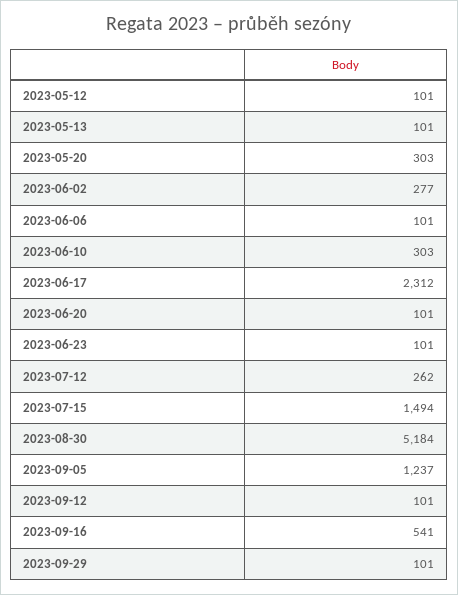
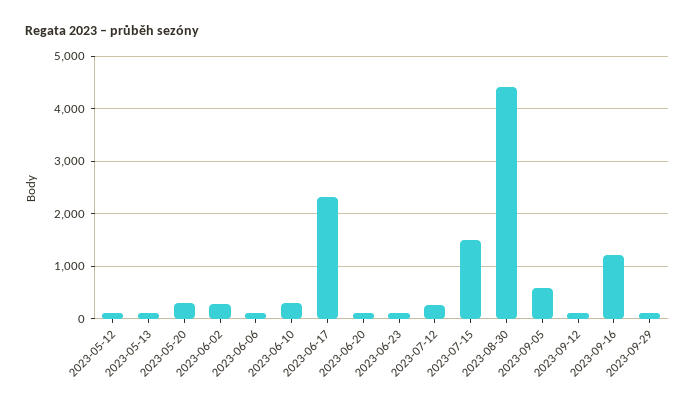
2023-08-30: 5184 -> 4400
2023-09-05: 1237 -> 600
2023-09-16: 541 -> 1200

